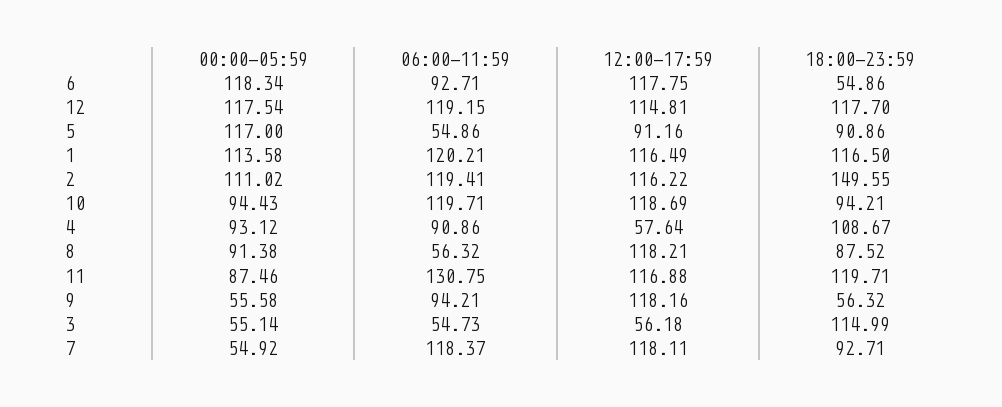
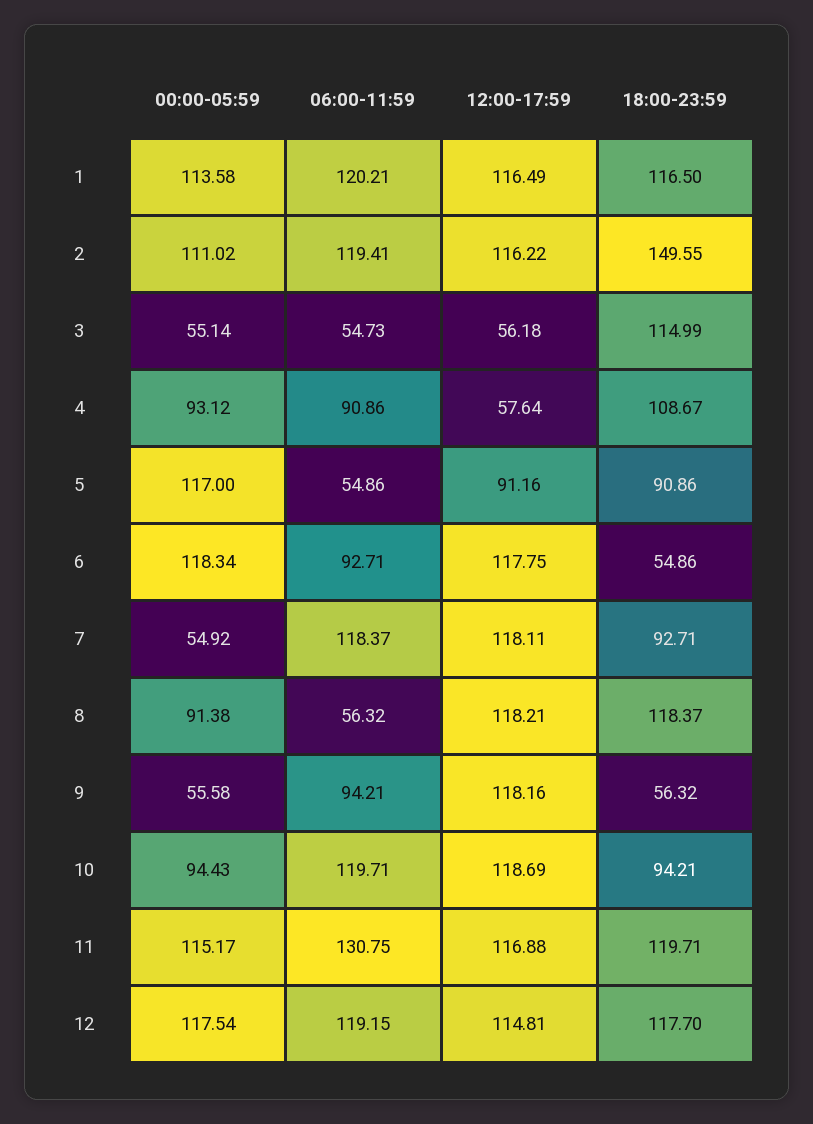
18:00-23:59, 8: 87.52 -> 118.37
00:00-05:59, 11: 87.46 -> 115.17

